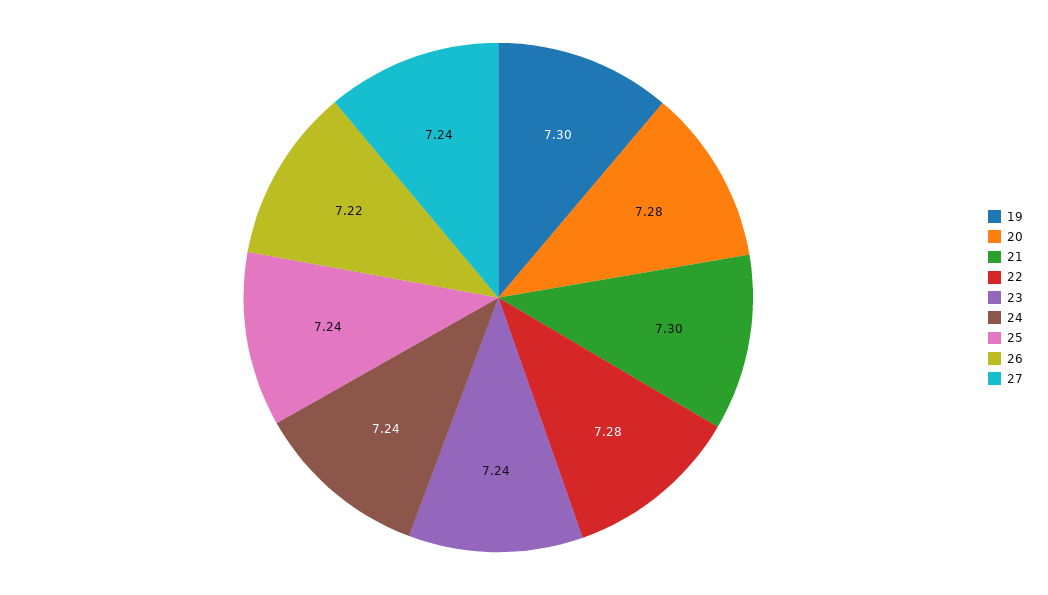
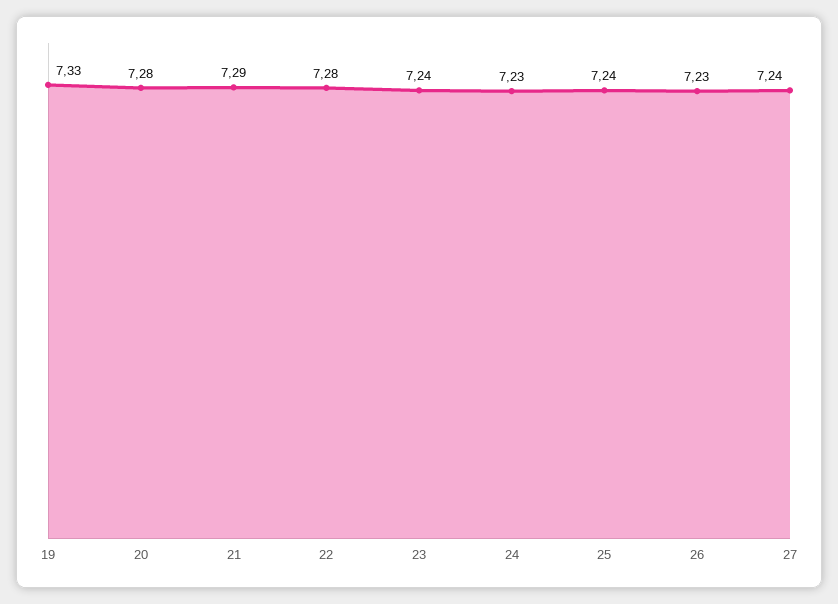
19: 7.3 -> 7.33
21: 7.3 -> 7.29
24: 7.24 -> 7.23
26: 7.22 -> 7.23

